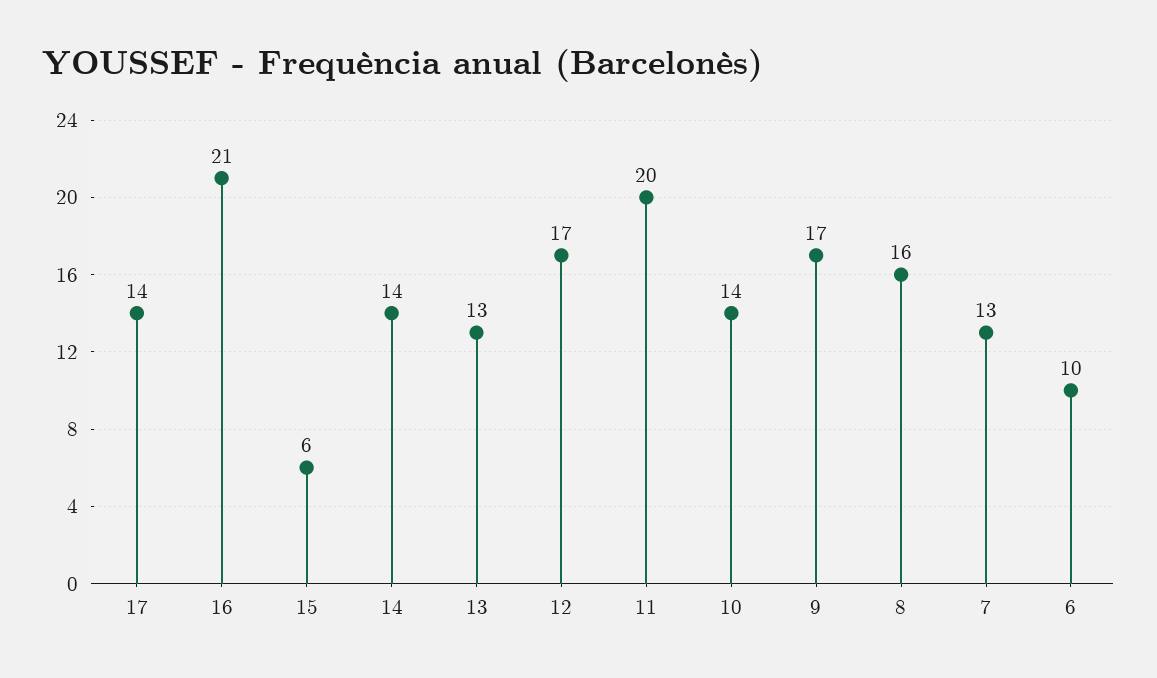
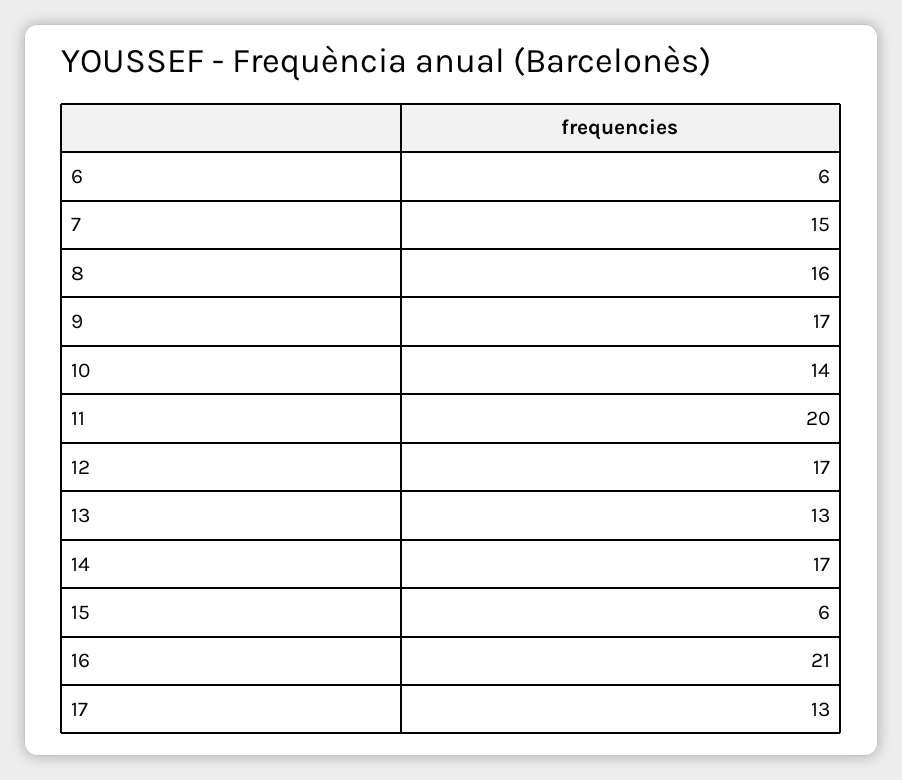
17: 14 -> 13
14: 14 -> 17
7: 13 -> 15
6: 10 -> 6

